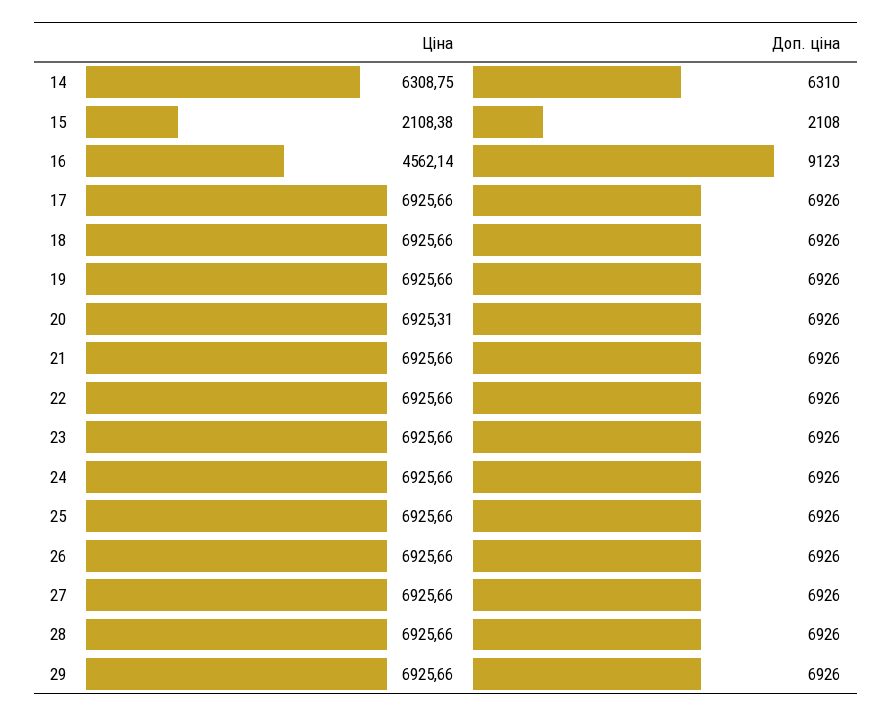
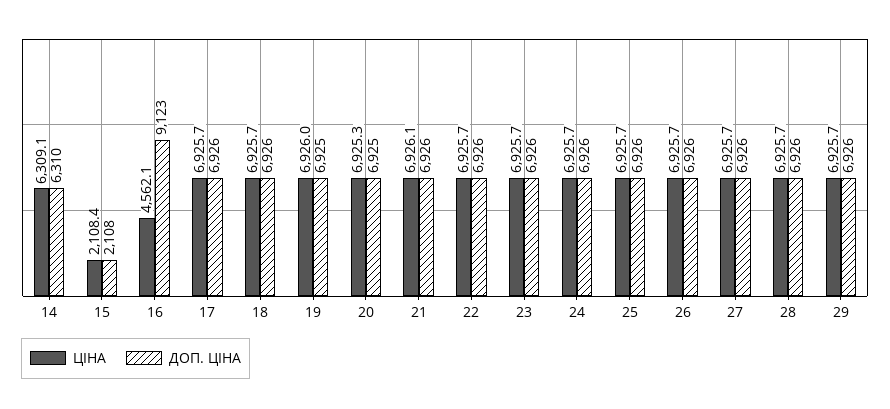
Ціна, 14: 6308.75 -> 6309.1
Ціна, 19: 6925.66 -> 6926
Доп. ціна, 19: 6926 -> 6925
Доп. ціна, 20: 6926 -> 6925
Ціна, 21: 6925.66 -> 6926.1

